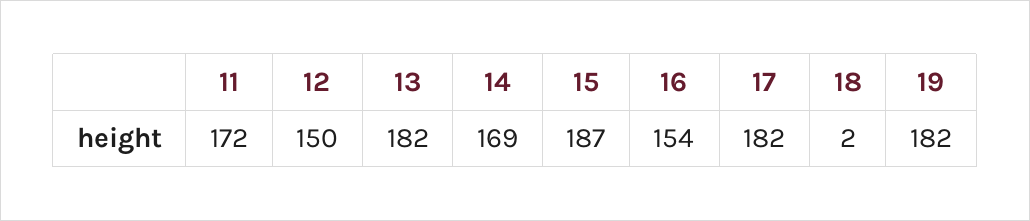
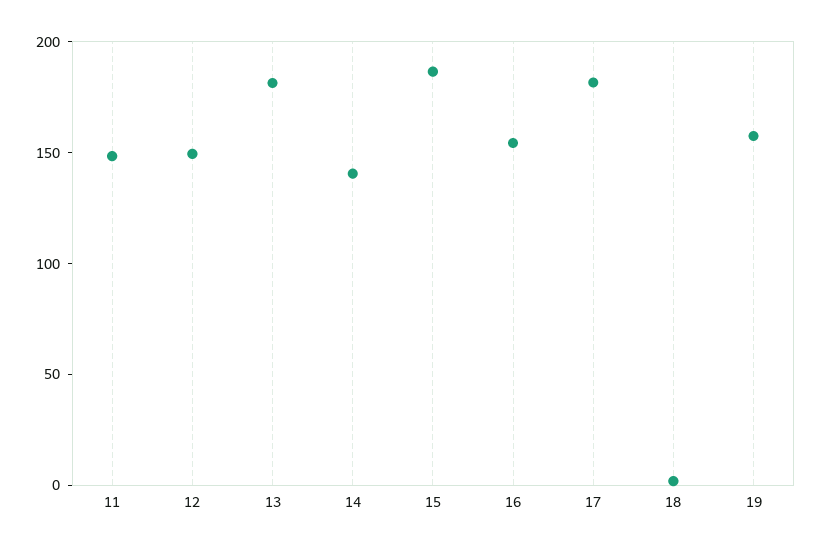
11: 172 -> 150
14: 169 -> 140
19: 182 -> 160

